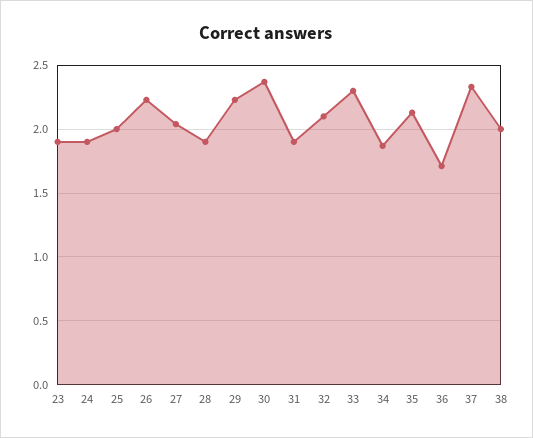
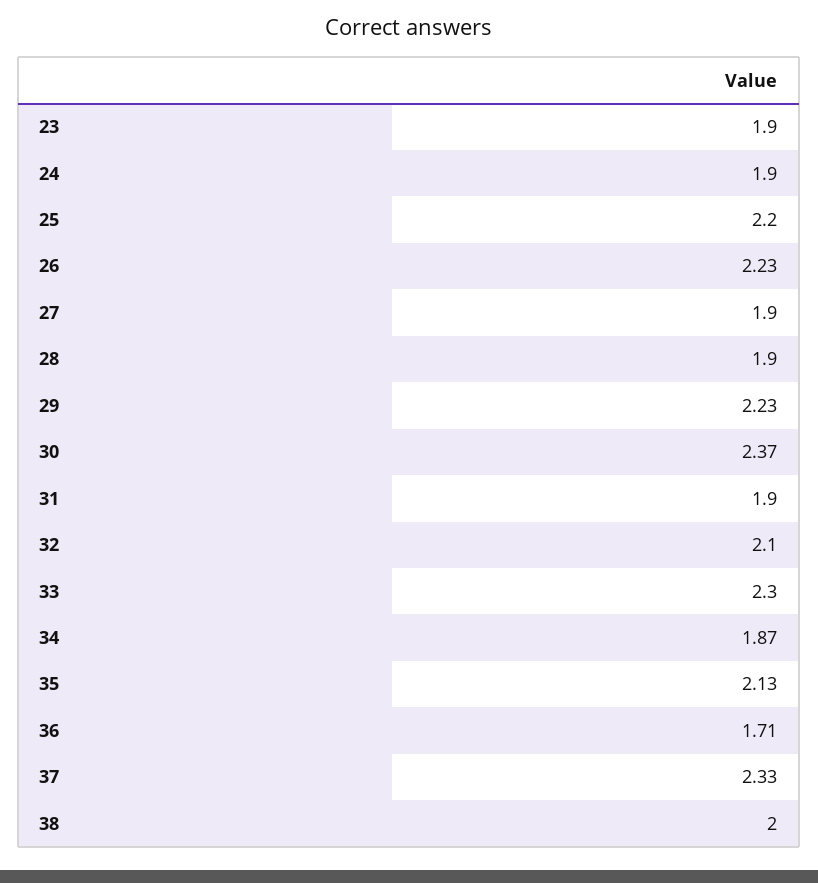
25: 2 -> 2.2
27: 2.05 -> 1.9

